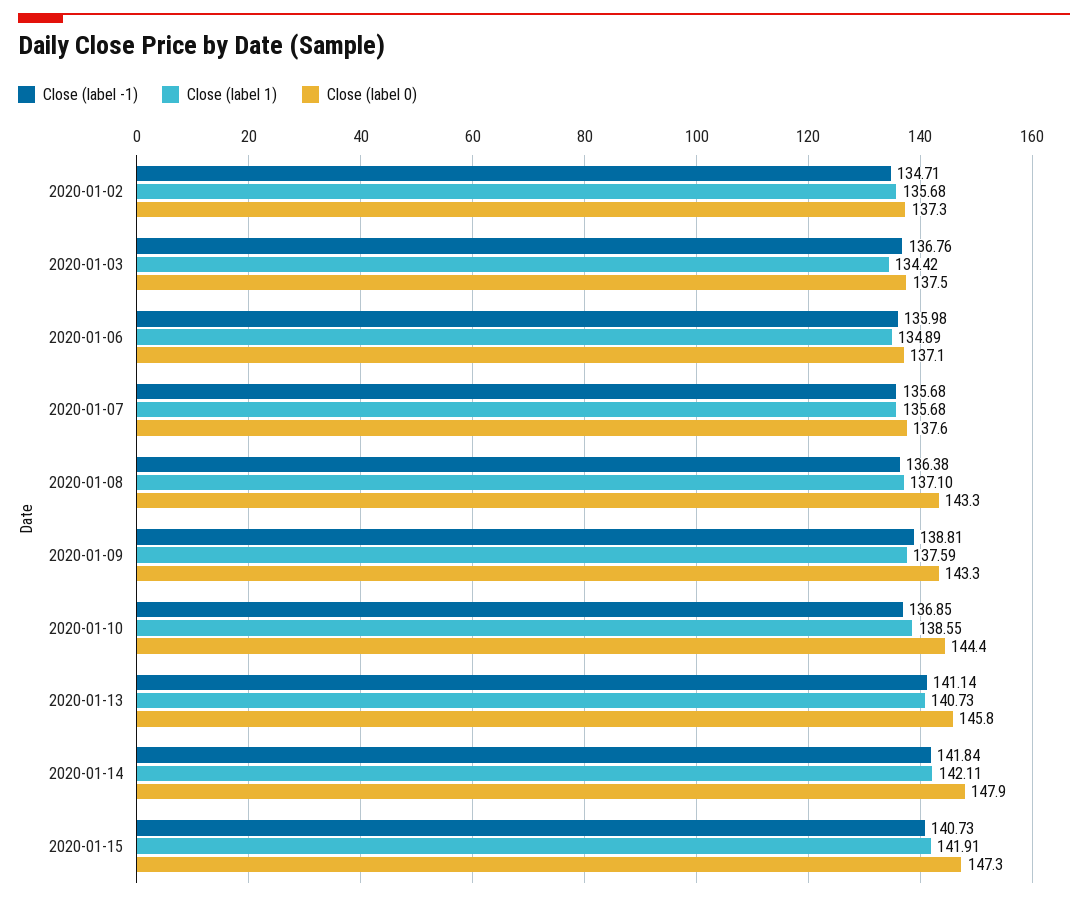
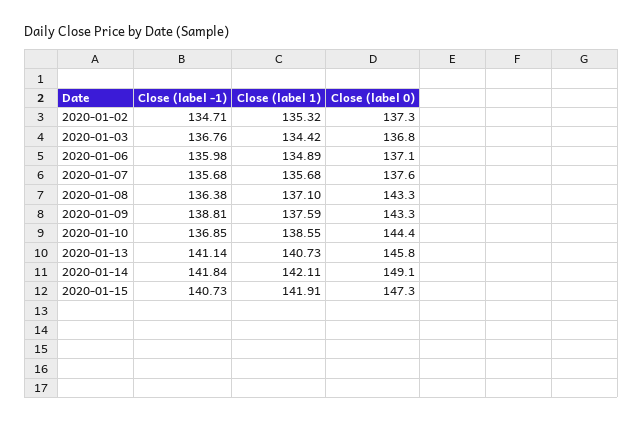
Close (label 1), 2020-01-02: 135.68 -> 135.32
Close (label 0), 2020-01-03: 137.5 -> 136.8
Close (label 0), 2020-01-14: 147.9 -> 149.1

